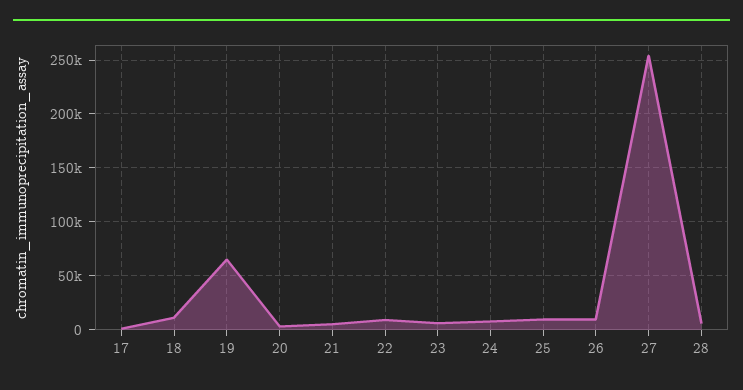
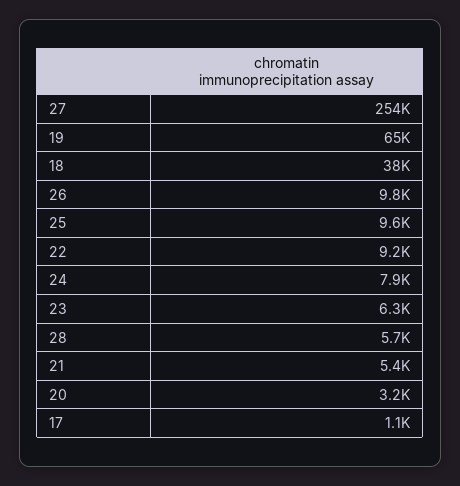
18: 10000 -> 38000

